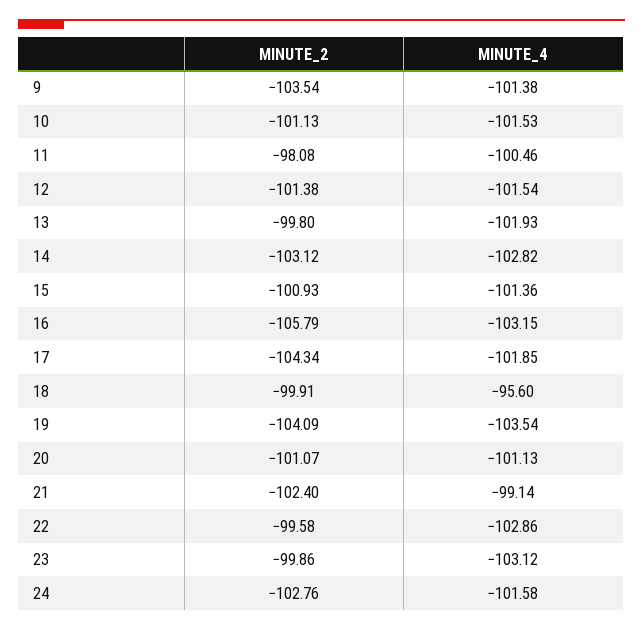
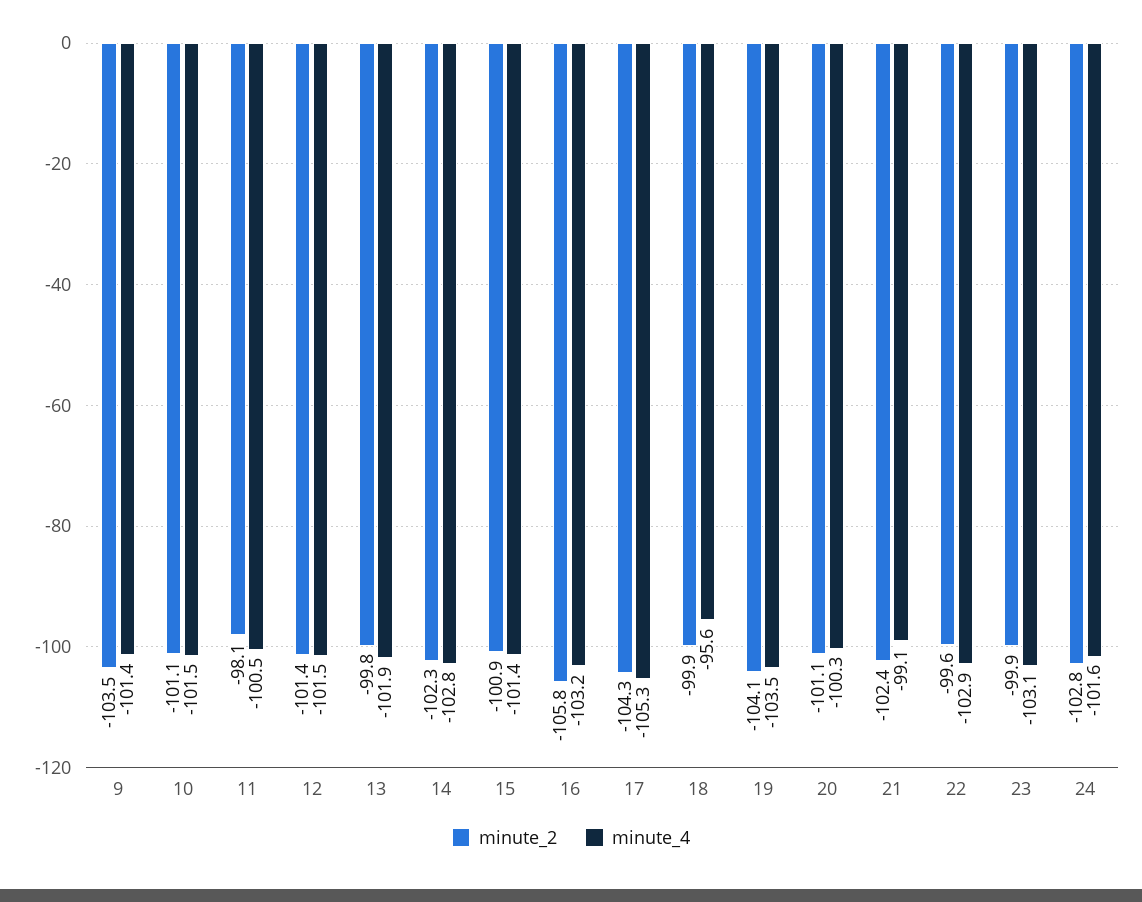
MINUTE_2, 14: -103.12 -> -102.3
MINUTE_4, 17: -101.85 -> -105.3
MINUTE_4, 20: -101.13 -> -100.3

